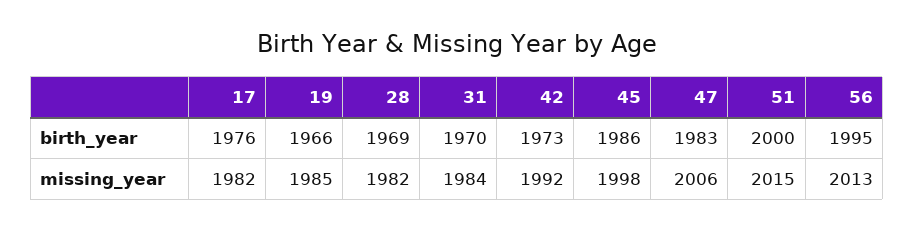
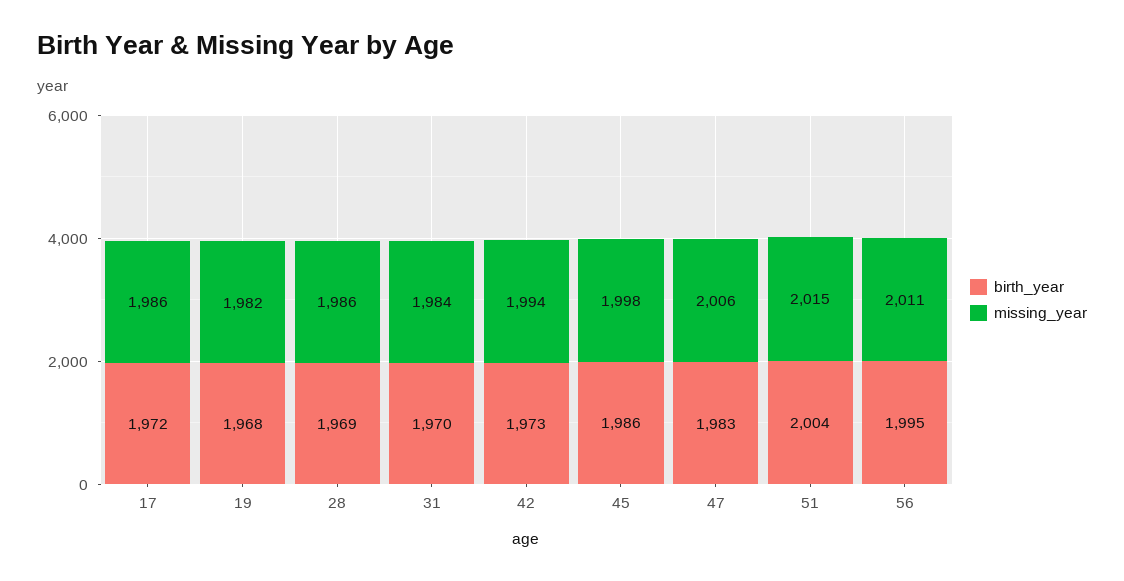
birth_year, 17: 1976 -> 1972
birth_year, 19: 1966 -> 1968
birth_year, 51: 2000 -> 2004
missing_year, 17: 1982 -> 1986
missing_year, 19: 1985 -> 1982
missing_year, 28: 1982 -> 1986
missing_year, 42: 1992 -> 1994
missing_year, 56: 2013 -> 2011

